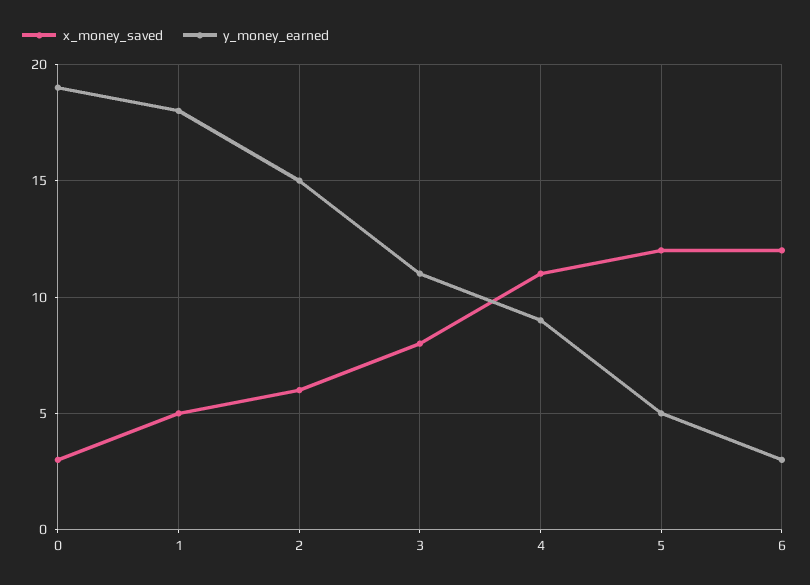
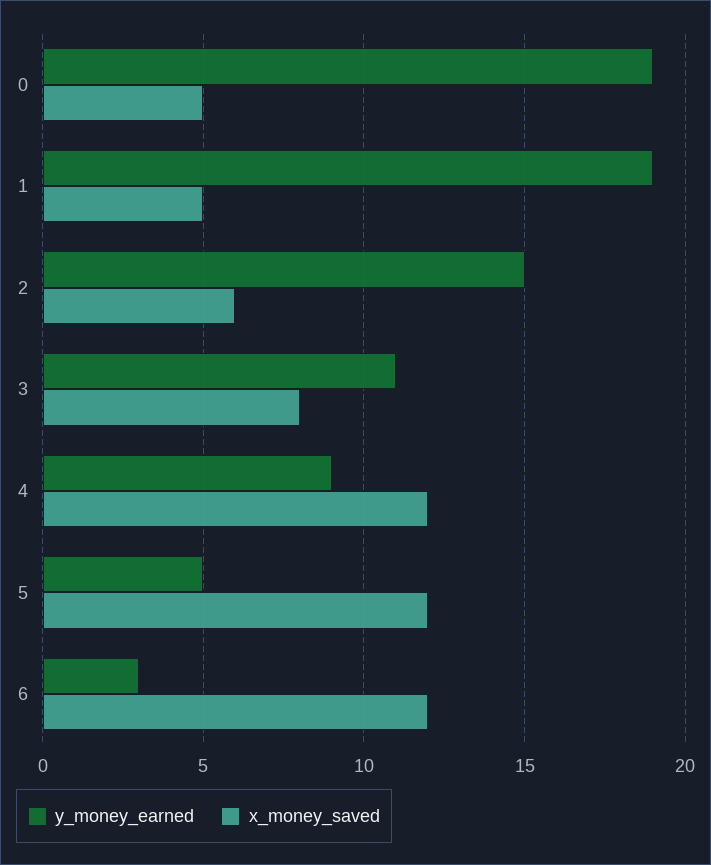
x_money_saved, 0: 3 -> 5
y_money_earned, 1: 18 -> 19
x_money_saved, 4: 11 -> 12

